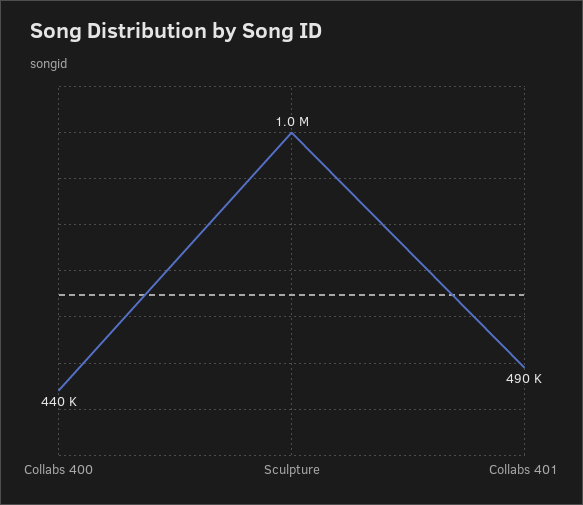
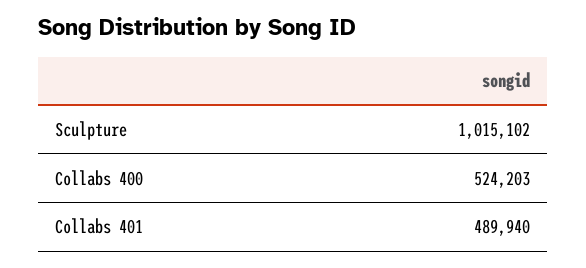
Collabs 400: 440000 -> 524203

